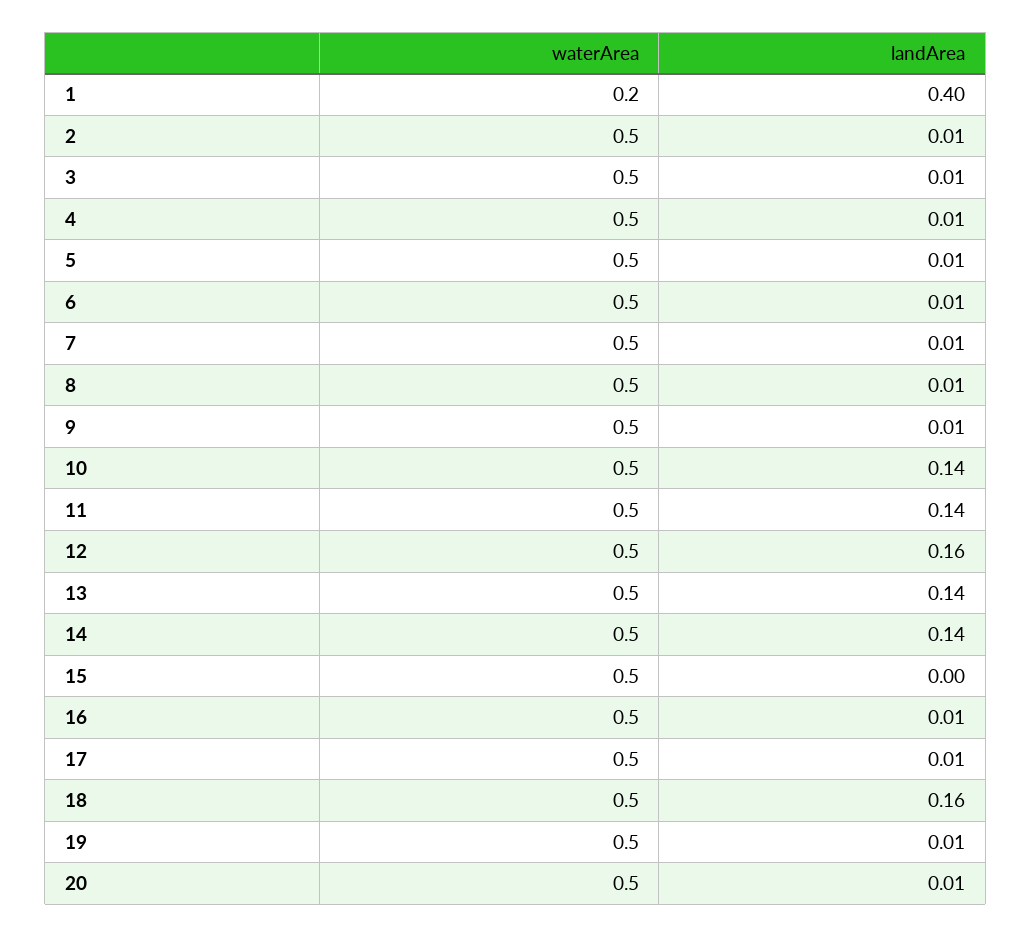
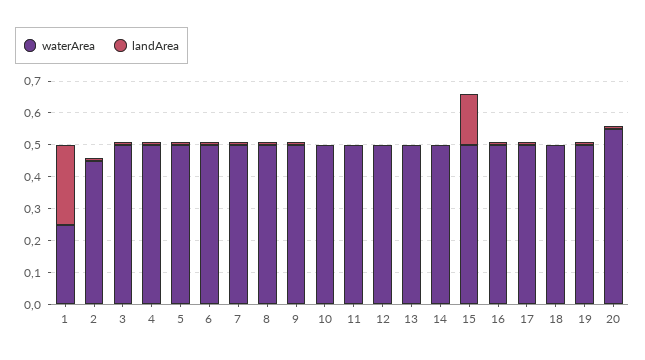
waterArea, 1: 0.2 -> 0.25
landArea, 1: 0.4 -> 0.25
waterArea, 2: 0.5 -> 0.45
landArea, 10: 0.14 -> 0
landArea, 11: 0.14 -> 0
landArea, 12: 0.16 -> 0
landArea, 13: 0.14 -> 0
landArea, 14: 0.14 -> 0
landArea, 15: 0 -> 0.15
landArea, 18: 0.16 -> 0
waterArea, 20: 0.5 -> 0.55

